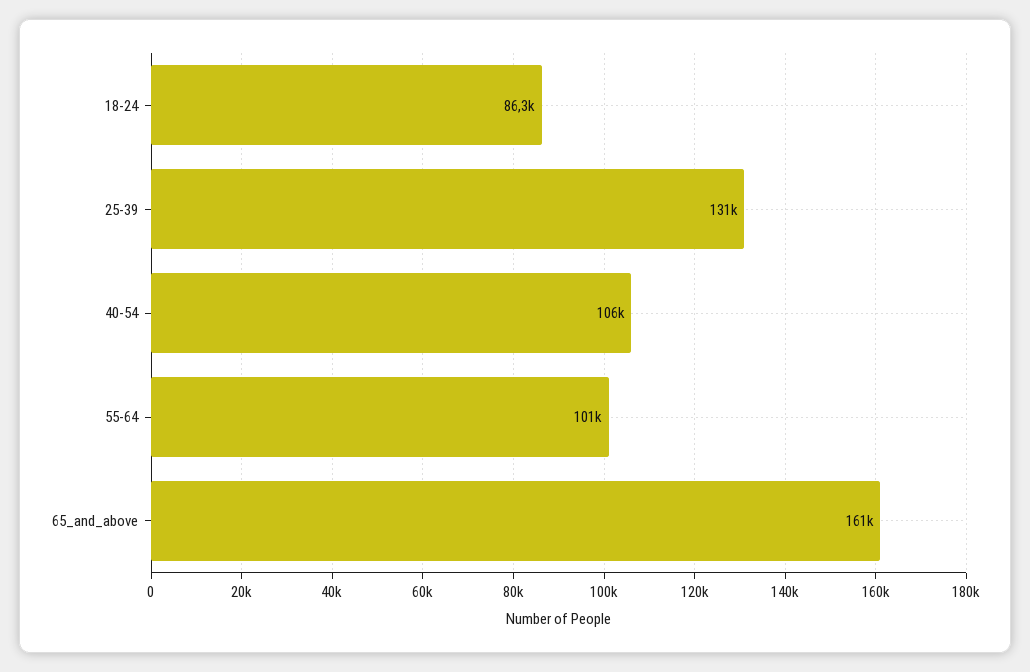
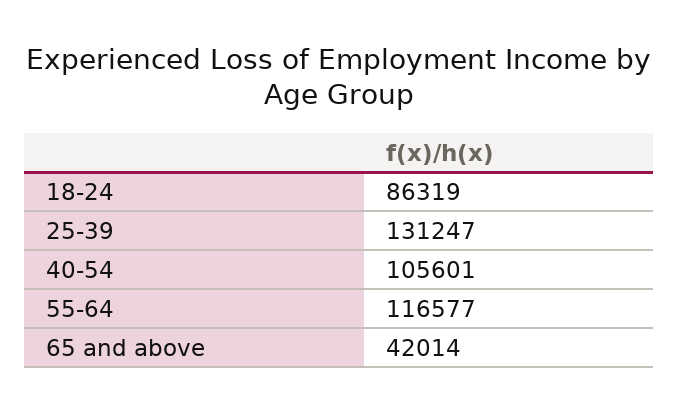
55-64: 101000 -> 116577
65_and_above: 161000 -> 42014

